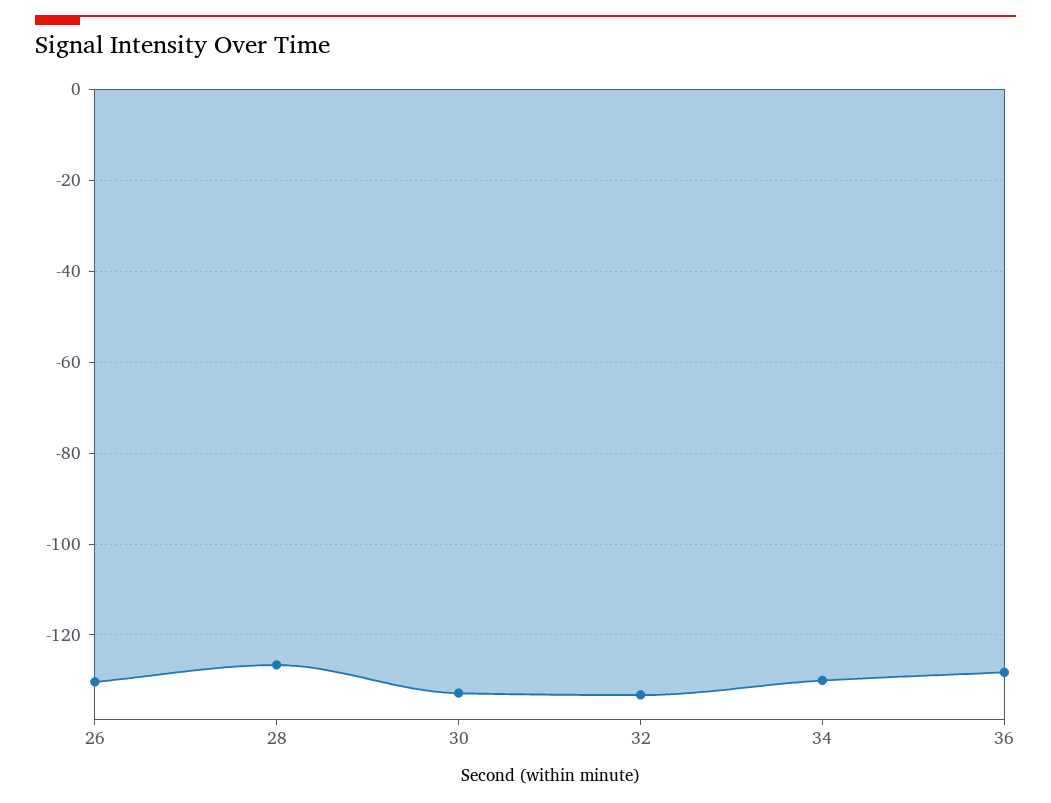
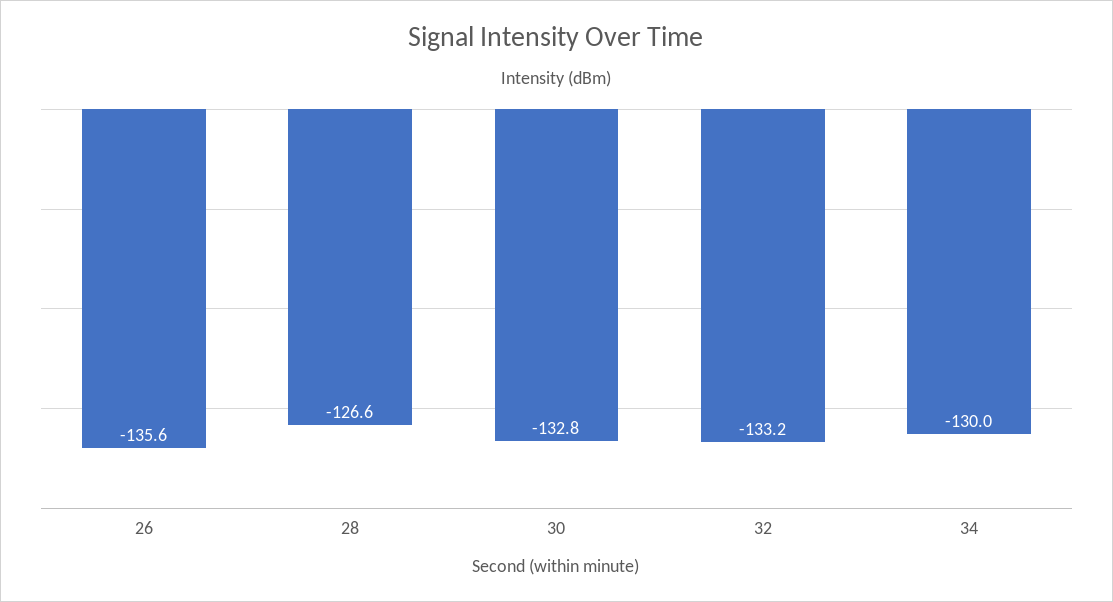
26: -130 -> -135.6
36: -128 -> none

